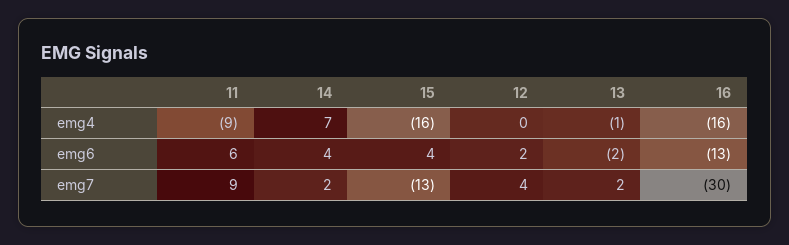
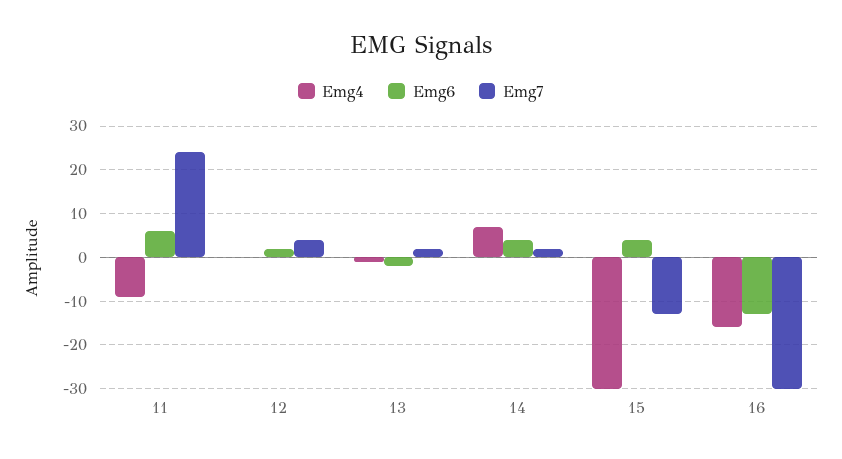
emg4, 15: -16 -> -30
emg7, 11: 9 -> 25

